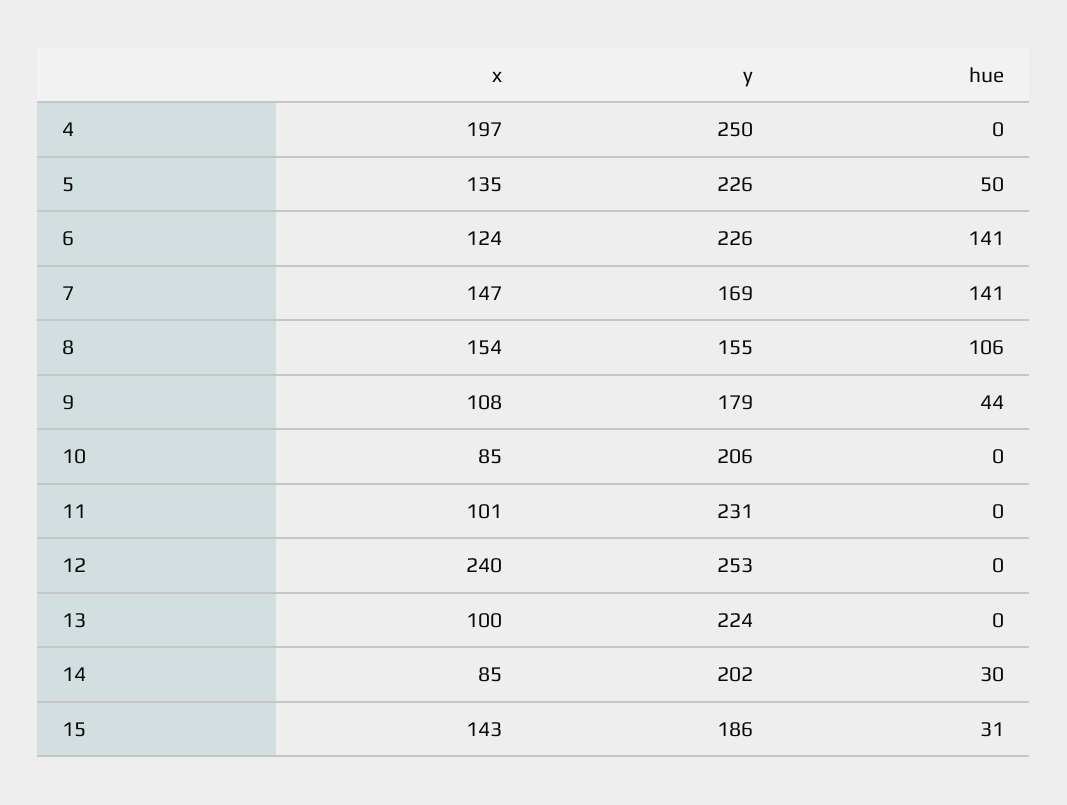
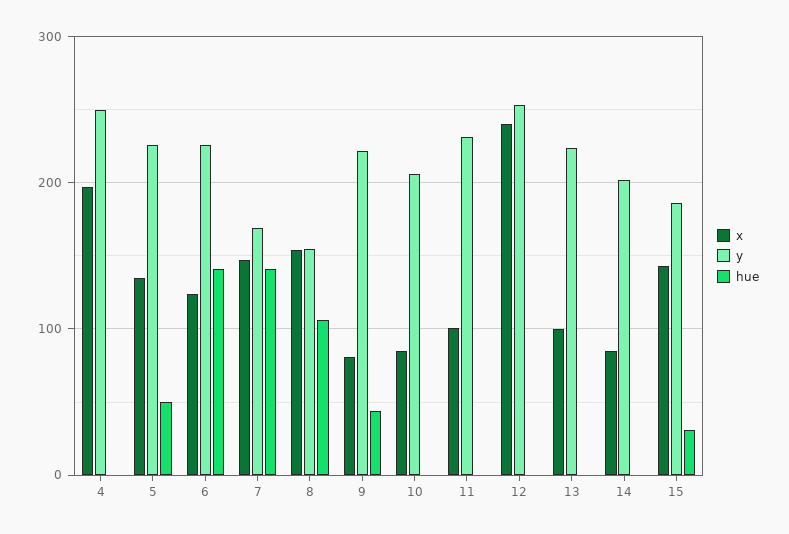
x, 9: 108 -> 80
y, 9: 179 -> 220
hue, 14: 30 -> 0

